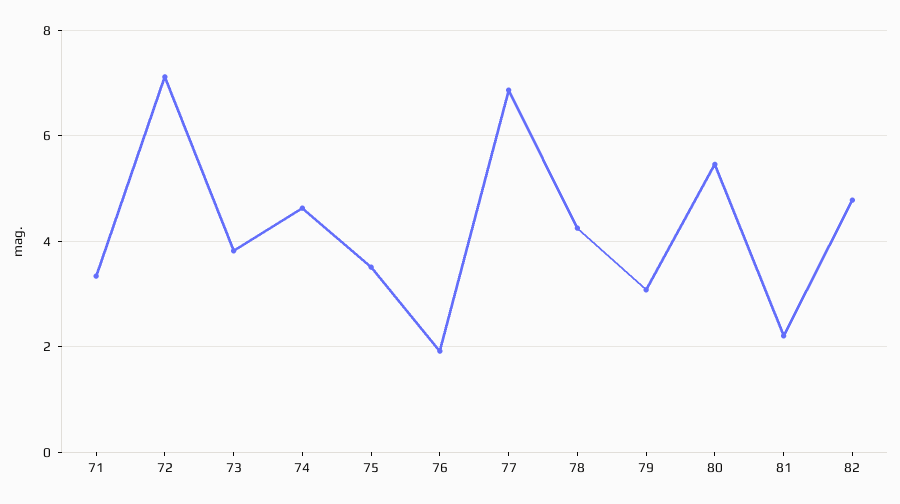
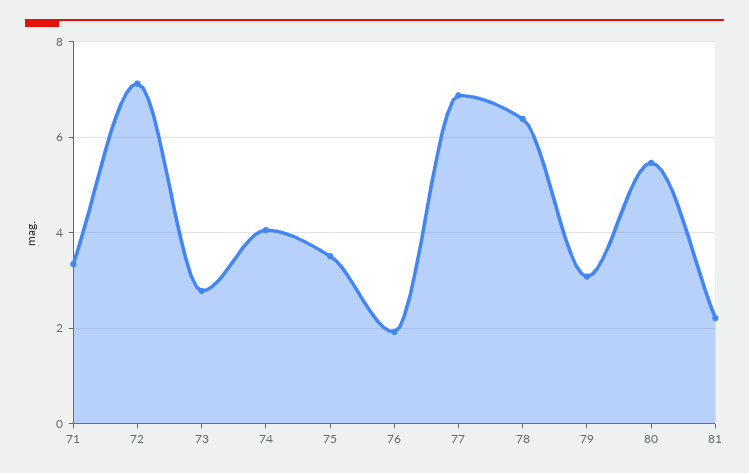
73: 3.8 -> 2.8
74: 4.6 -> 4
78: 4.2 -> 6.4
82: 4.8 -> none

